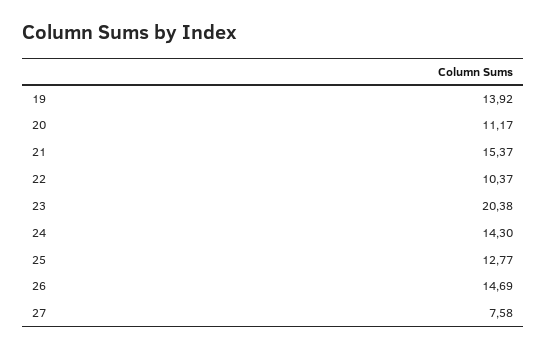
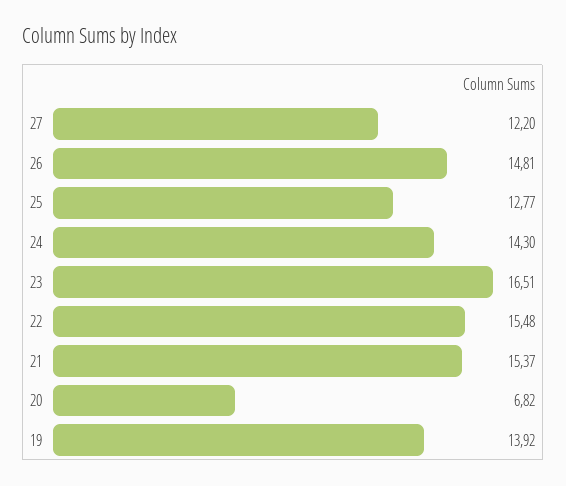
20: 11.17 -> 6.82
22: 10.37 -> 15.48
23: 20.38 -> 16.51
26: 14.69 -> 14.81
27: 7.58 -> 12.2

